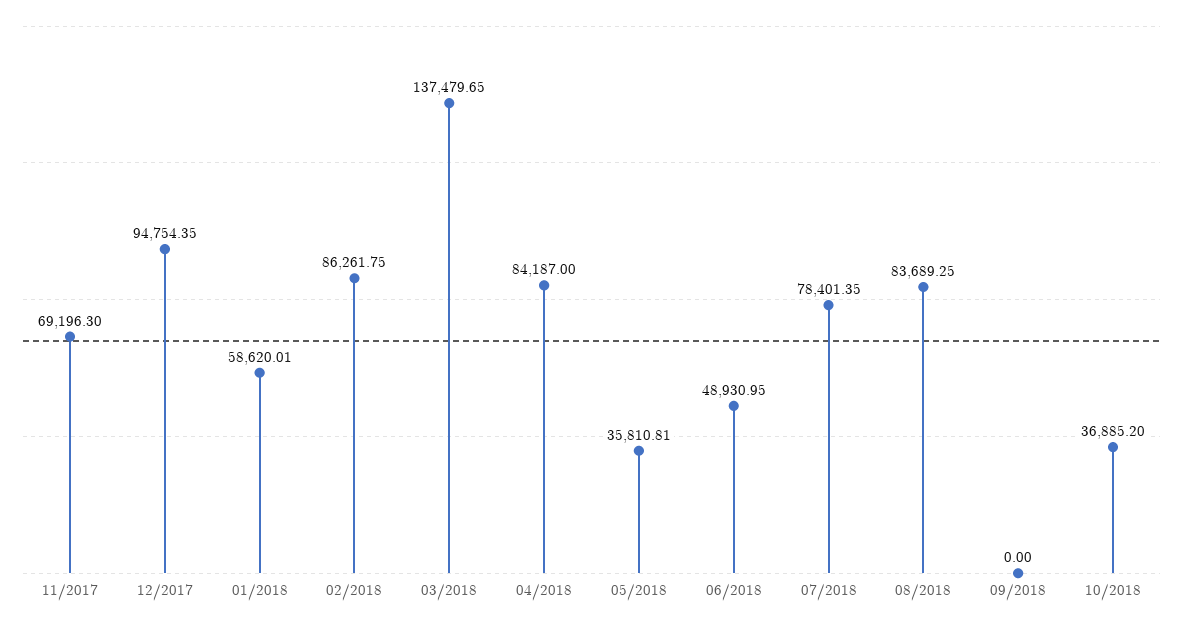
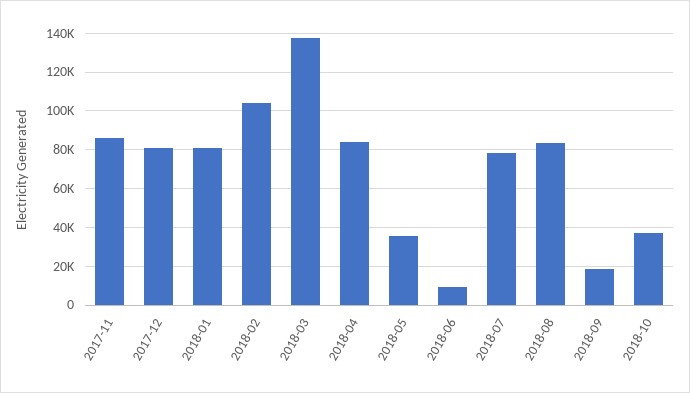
11/2017: 69196.3 -> 85000
12/2017: 94754.35 -> 80000
01/2018: 58620.01 -> 80000
02/2018: 86261.75 -> 105000
06/2018: 48930.95 -> 10000
09/2018: 0 -> 20000

